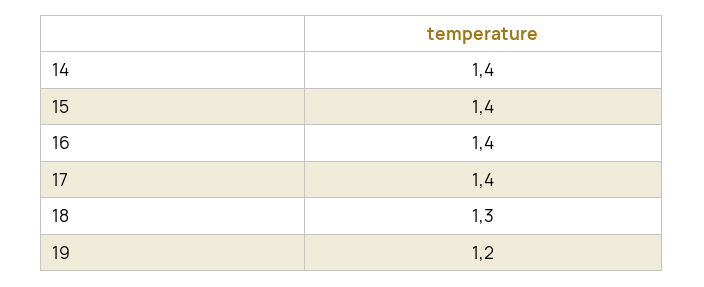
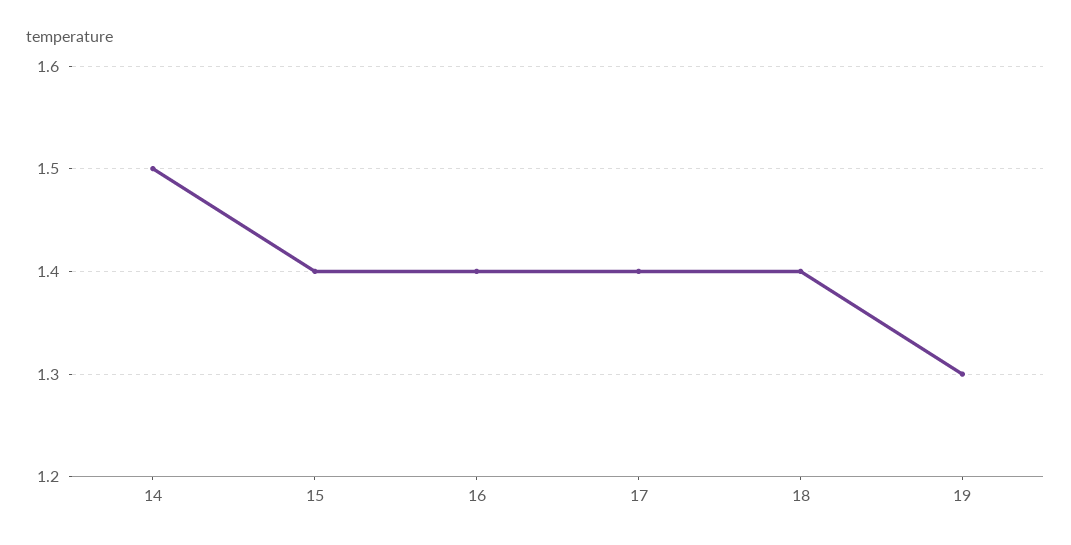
14: 1.4 -> 1.5
18: 1.3 -> 1.4
19: 1.2 -> 1.3

